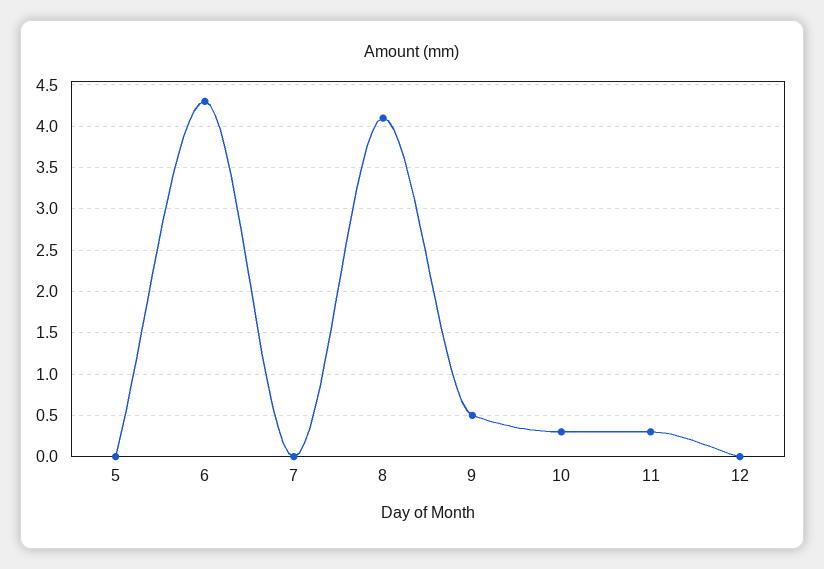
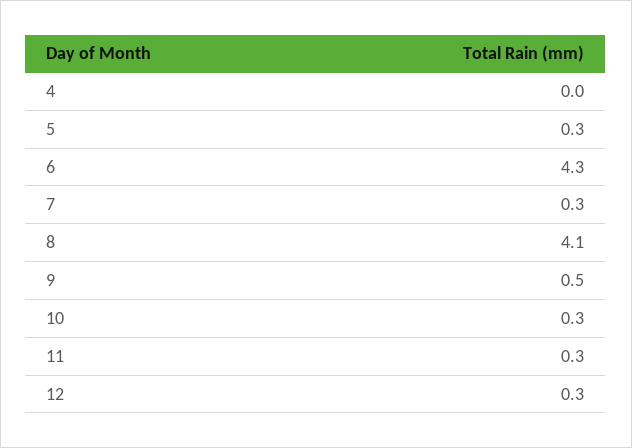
5: 0 -> 0.3
7: 0 -> 0.3
12: 0 -> 0.3
4: none -> 0

